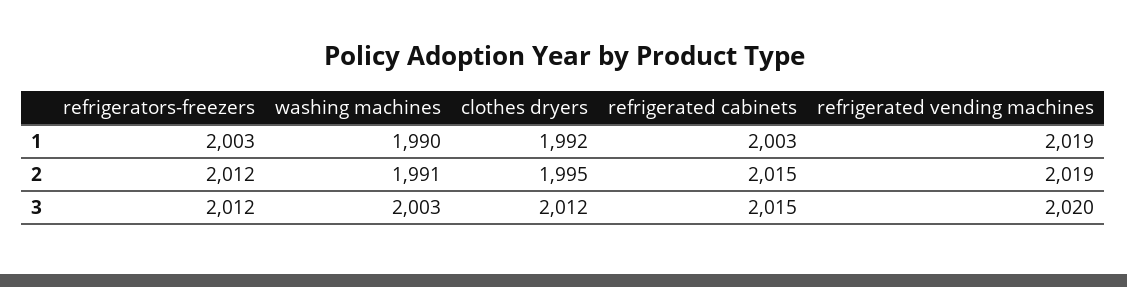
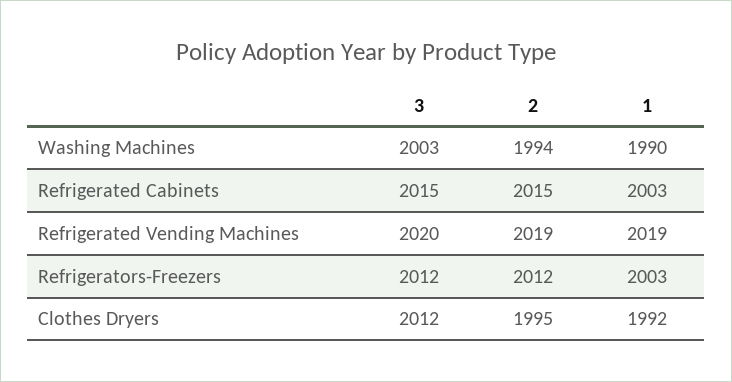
washing machines, 2: 1991 -> 1994

